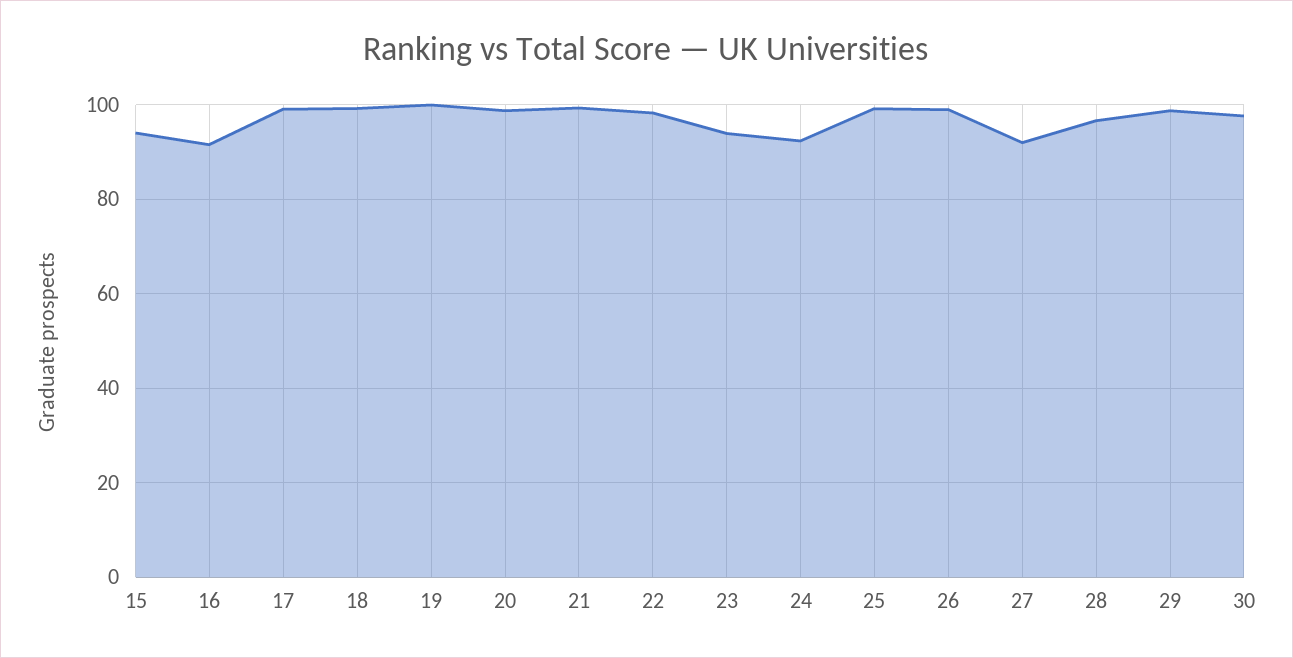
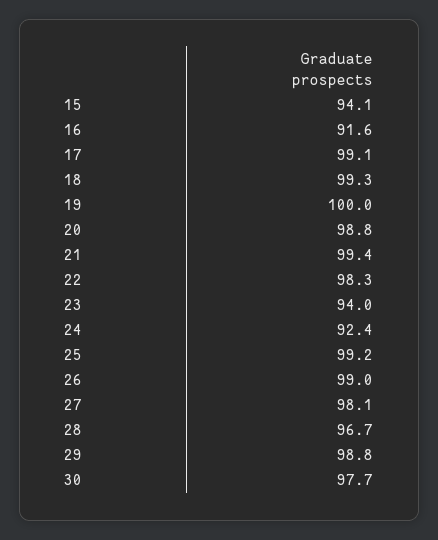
27: 92 -> 98.1

